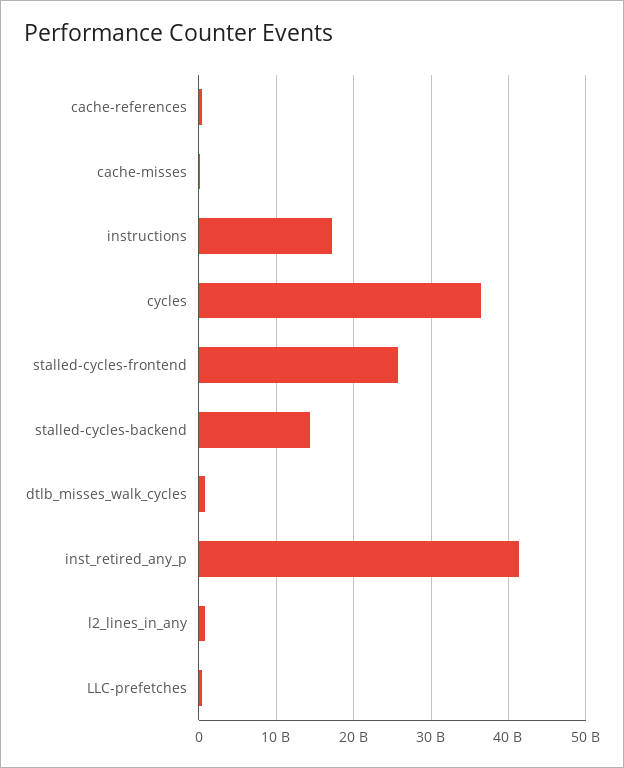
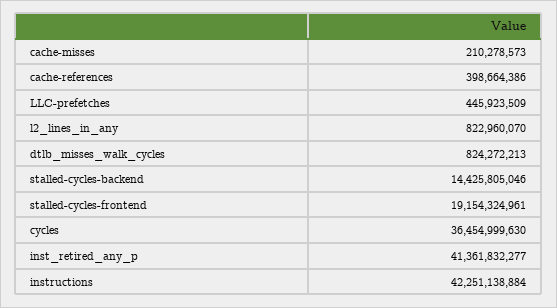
instructions: 17000000000 -> 42251138884
stalled-cycles-frontend: 26000000000 -> 19154324961

